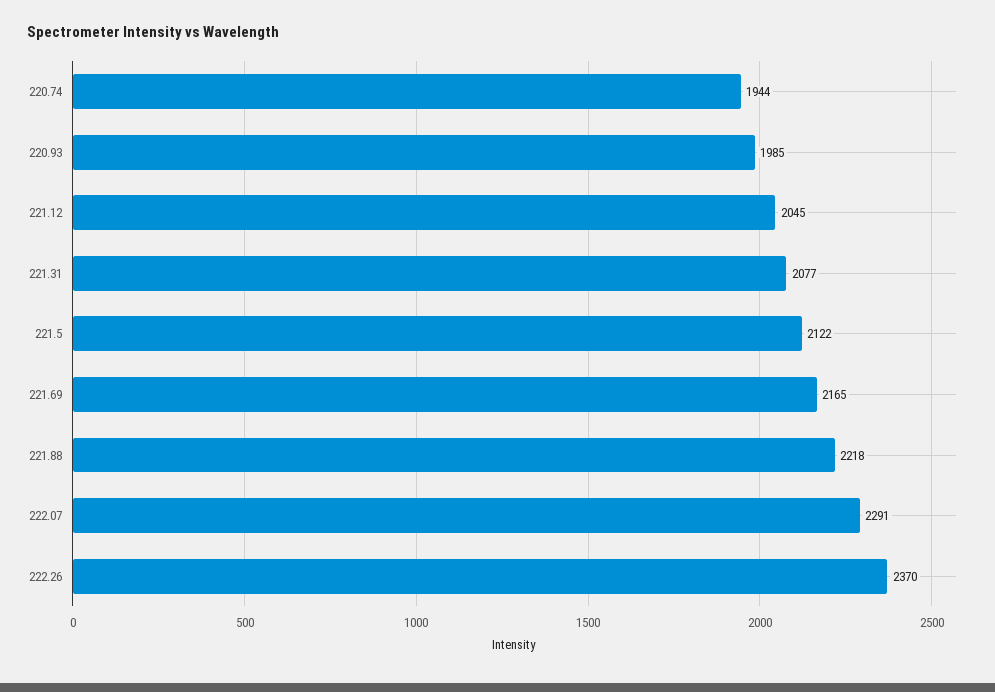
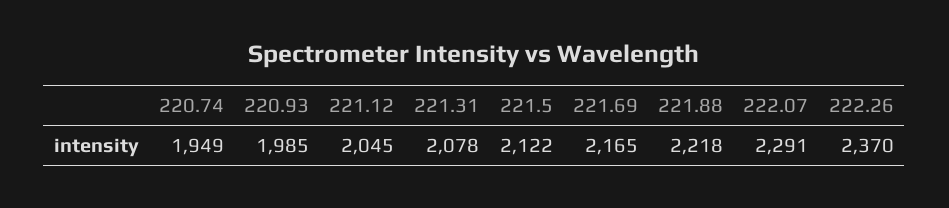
220.74: 1944 -> 1949
221.31: 2077 -> 2078

